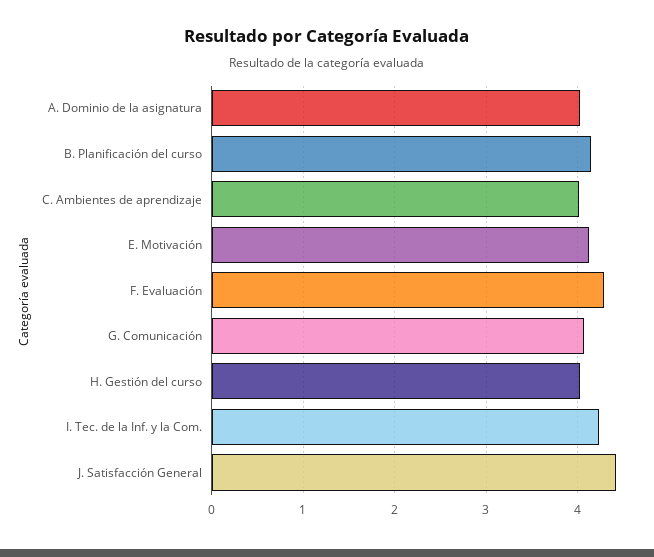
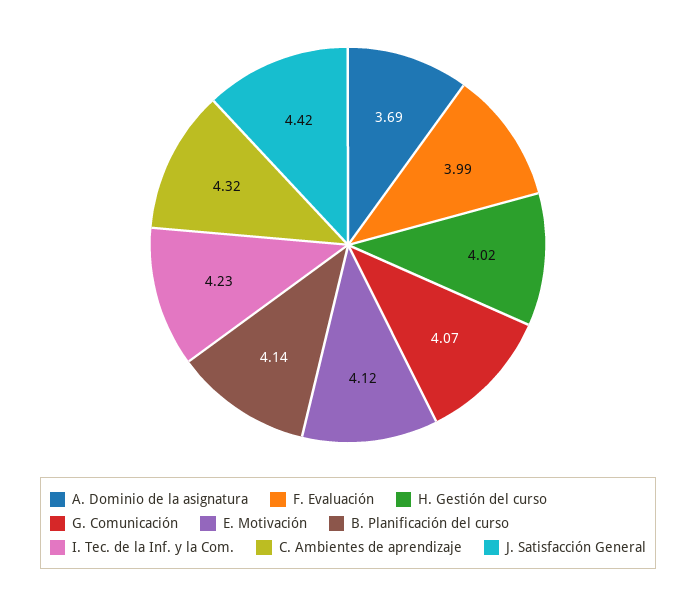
A. Dominio de la asignatura: 4 -> 3.69
C. Ambientes de aprendizaje: 4 -> 4.32
F. Evaluación: 4.3 -> 3.99

